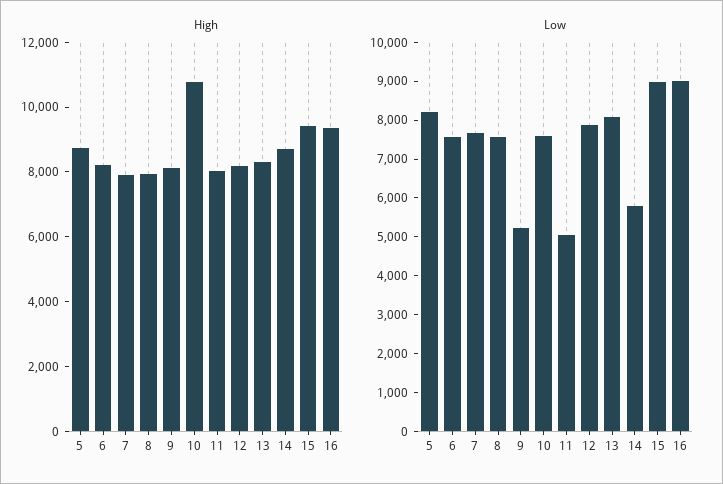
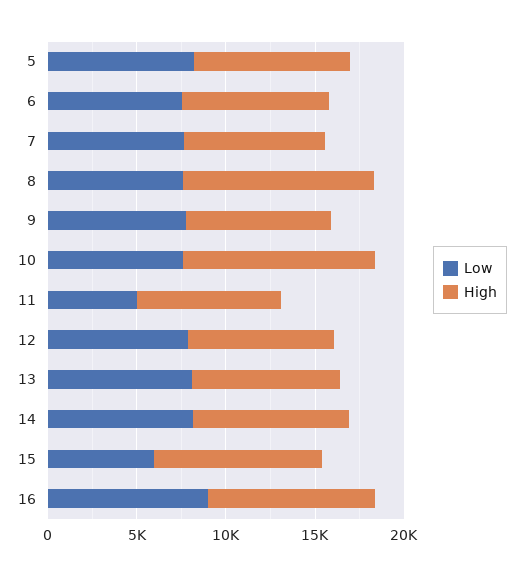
High, 8: 8000 -> 11000
Low, 9: 5250 -> 8000
Low, 14: 5750 -> 8000
Low, 15: 9000 -> 6000

